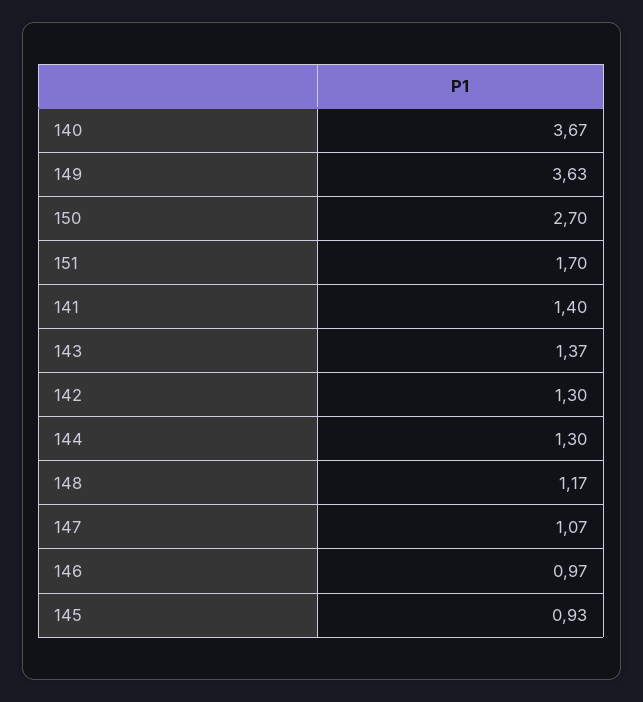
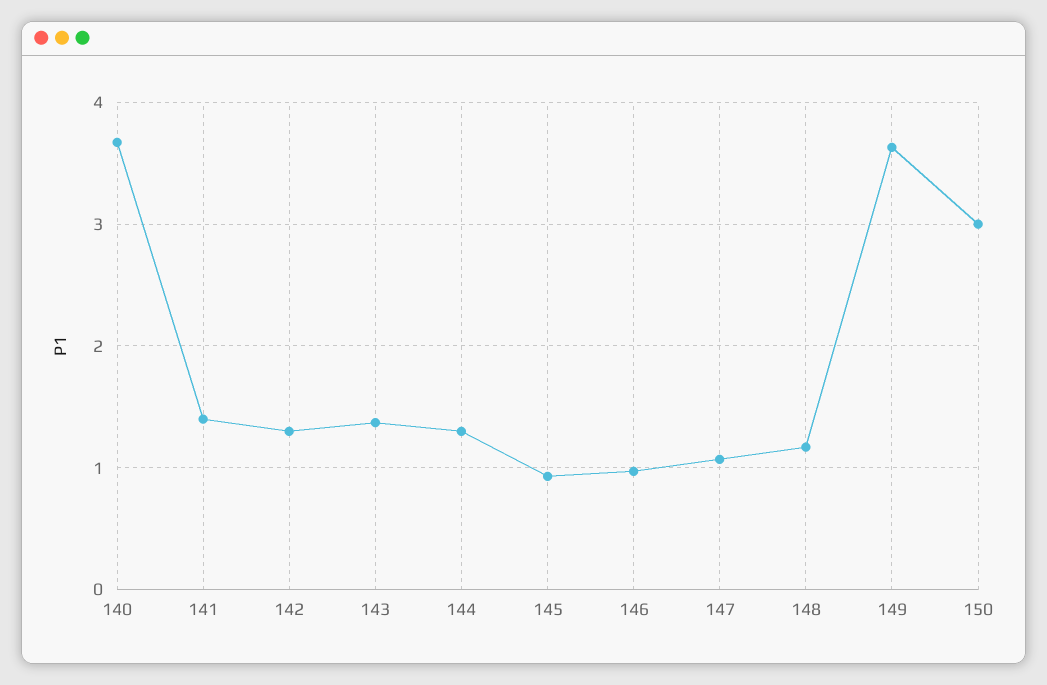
150: 2.7 -> 3
151: 1.7 -> none

